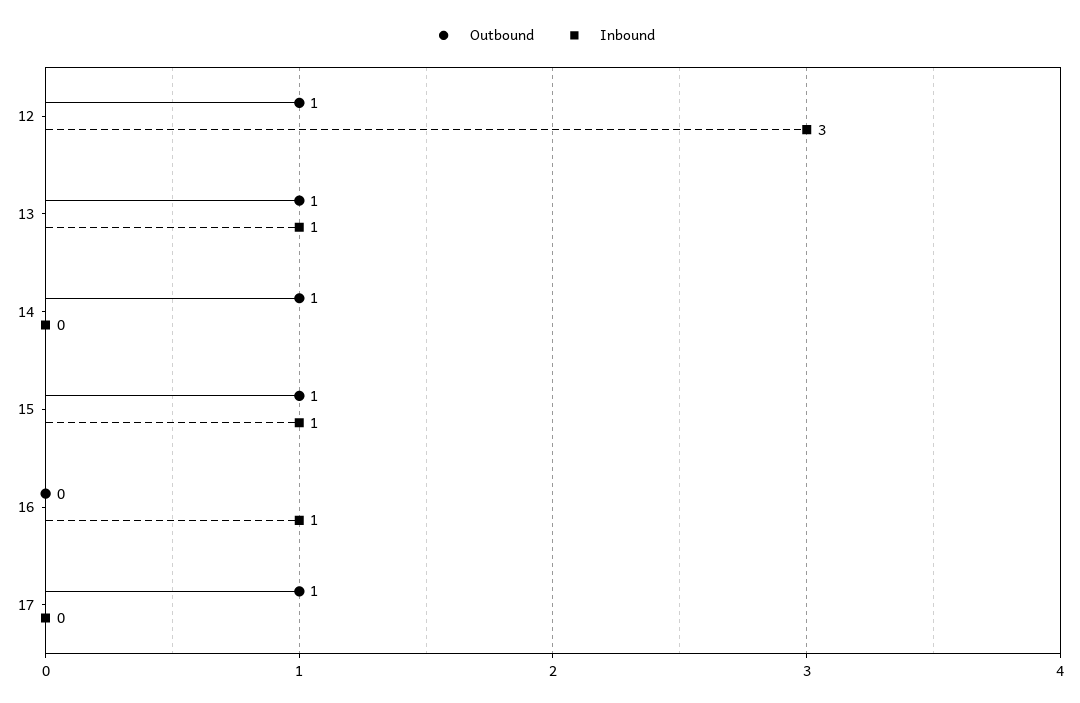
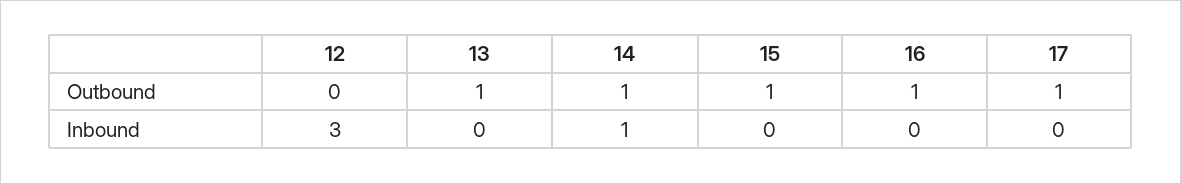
Outbound, 12: 1 -> 0
Inbound, 13: 1 -> 0
Inbound, 14: 0 -> 1
Inbound, 15: 1 -> 0
Outbound, 16: 0 -> 1
Inbound, 16: 1 -> 0

